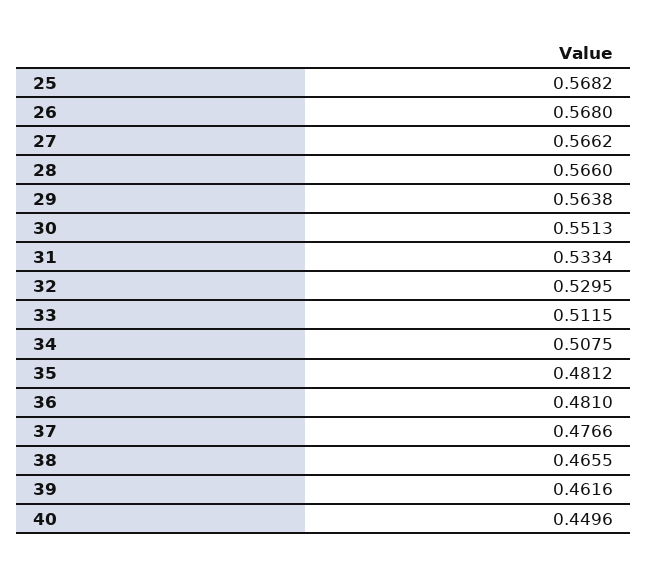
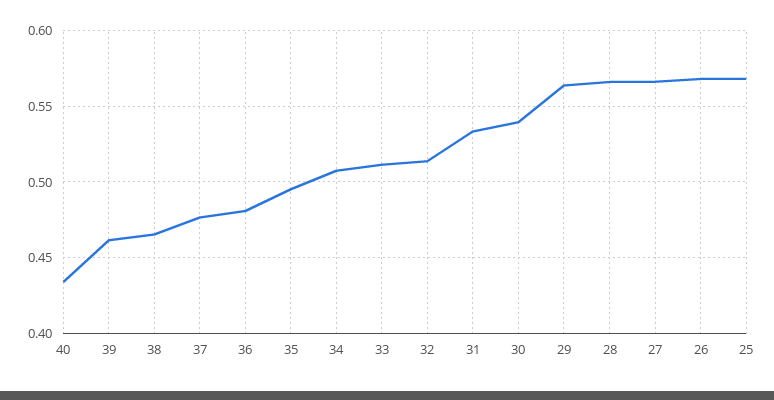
30: 0.5513 -> 0.54
32: 0.5295 -> 0.515
35: 0.4812 -> 0.495
40: 0.4496 -> 0.435

